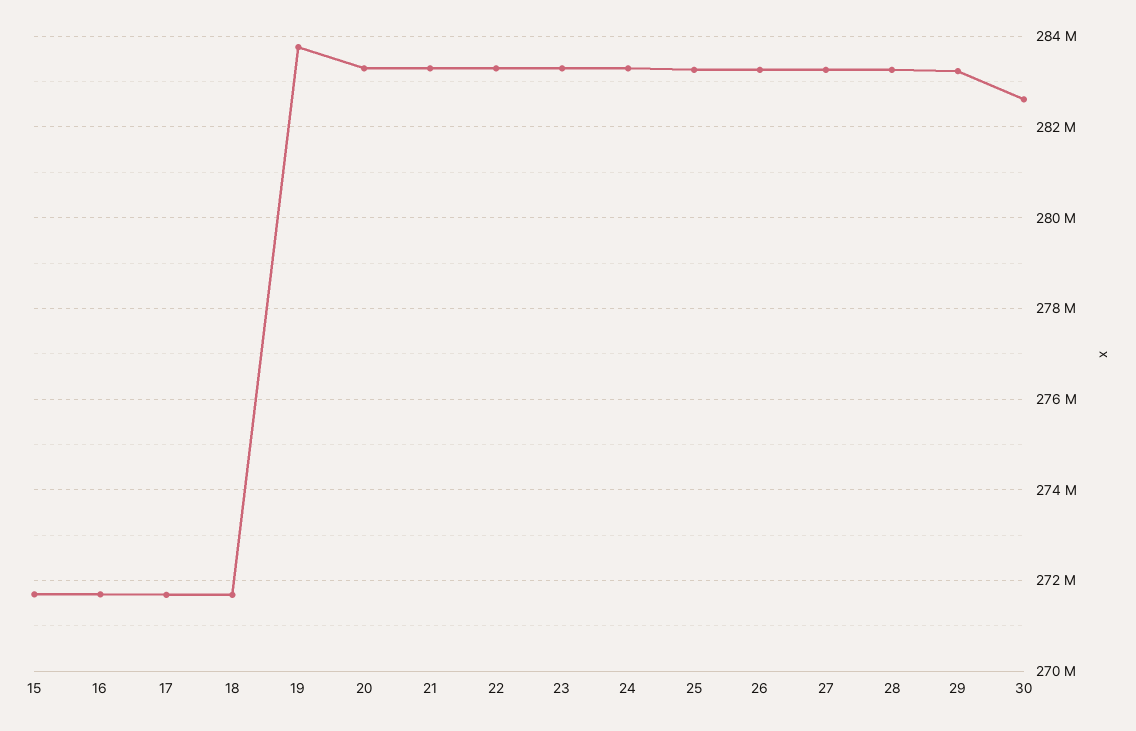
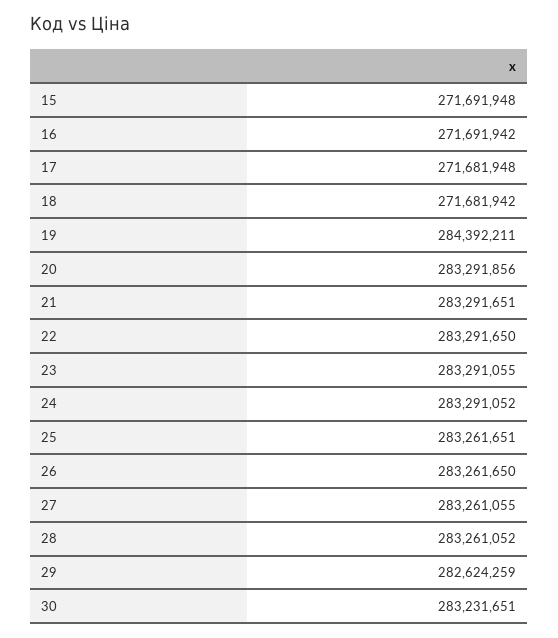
19: 283800000 -> 284392211
29: 283200000 -> 282624259
30: 282600000 -> 283231651

